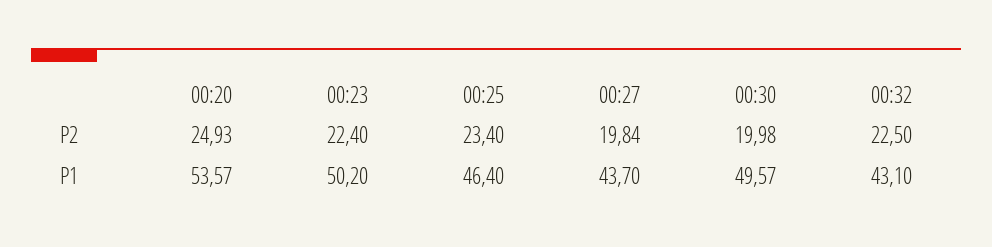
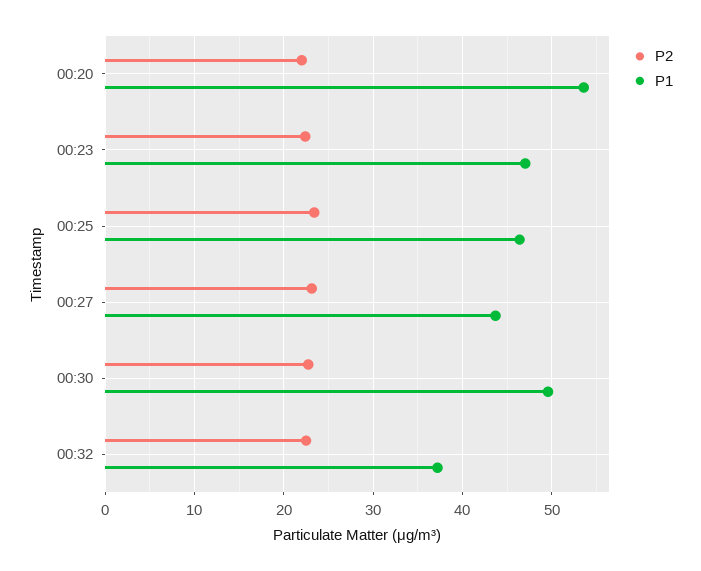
P2, 00:20: 24.93 -> 22
P2, 00:27: 19.84 -> 23
P2, 00:30: 19.98 -> 23
P1, 00:23: 50.2 -> 47
P1, 00:32: 43.1 -> 37

